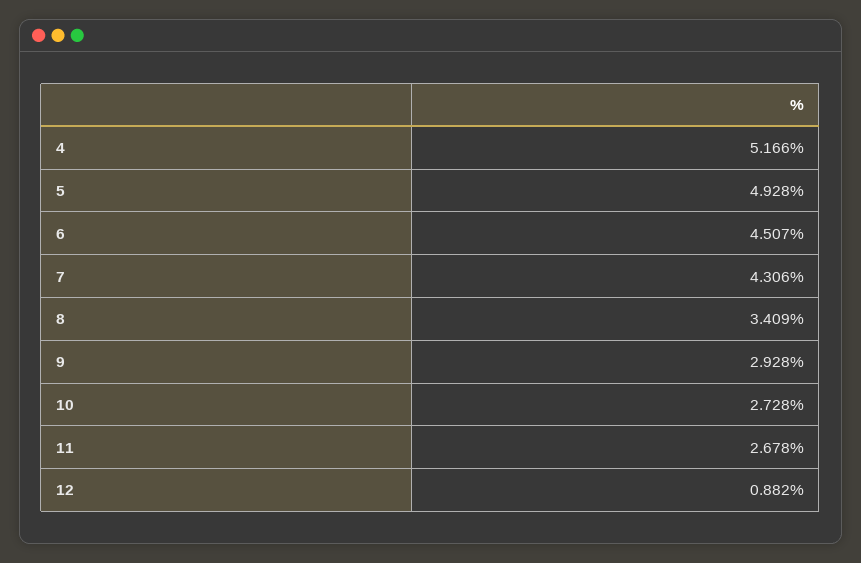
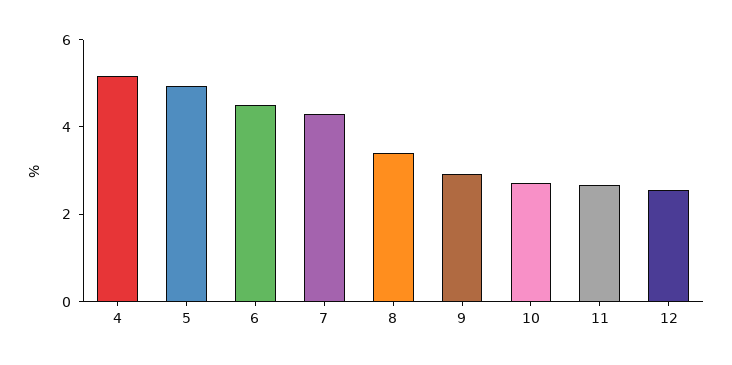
12: 0.882 -> 2.5

